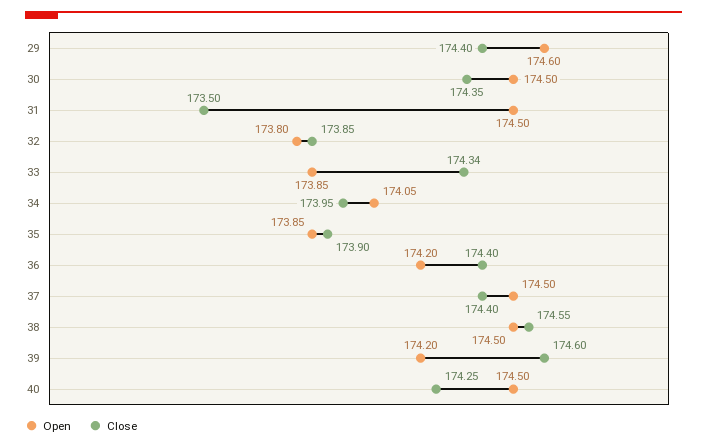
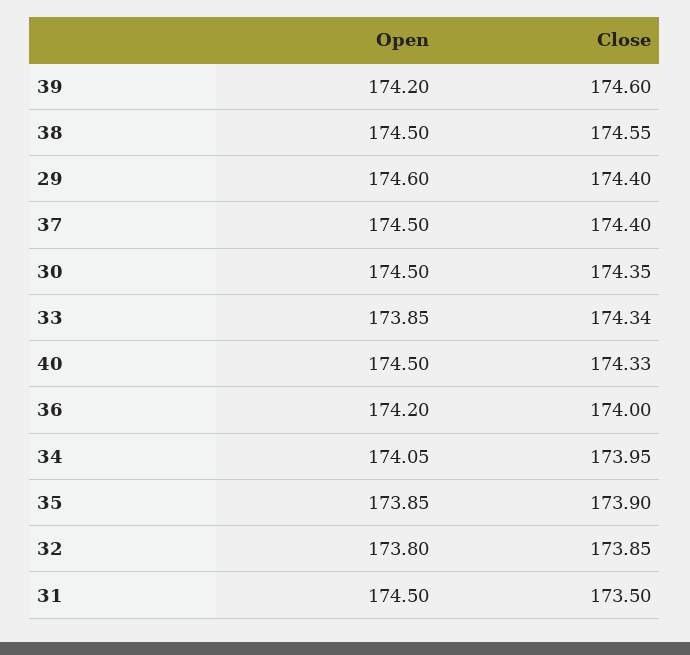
Close, 36: 174.4 -> 174
Close, 40: 174.25 -> 174.33

